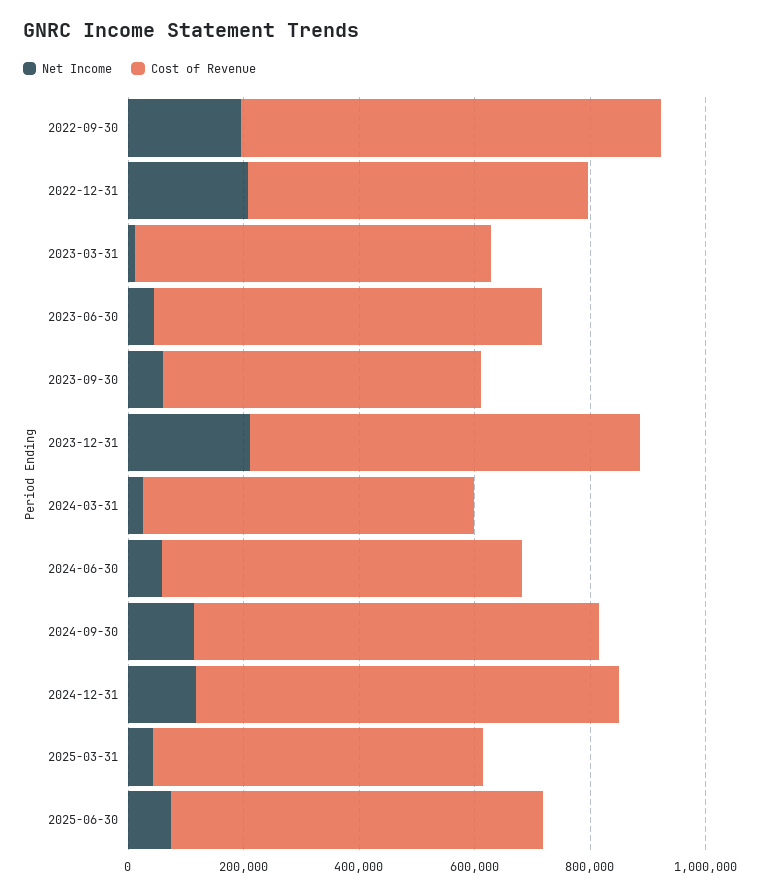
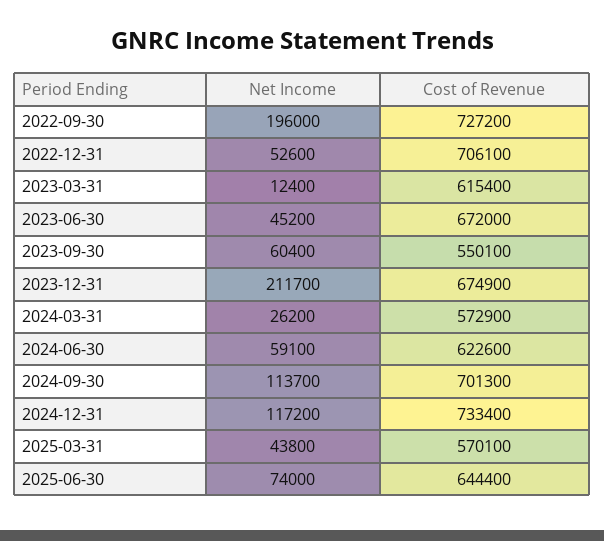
Net Income, 2022-12-31: 200000 -> 52600
Cost of Revenue, 2022-12-31: 600000 -> 706100

